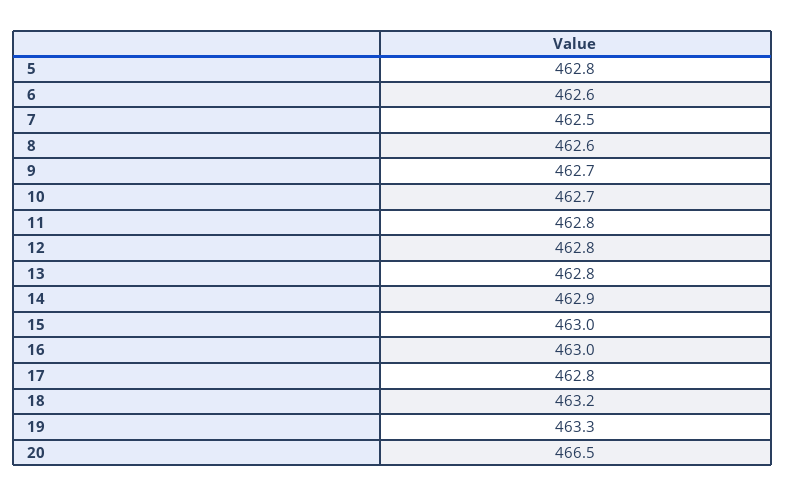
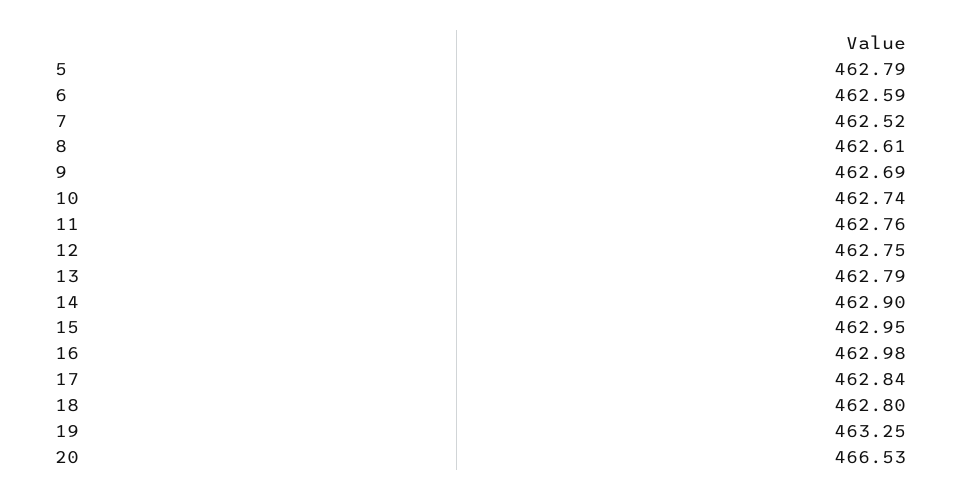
18: 463.2 -> 462.8

